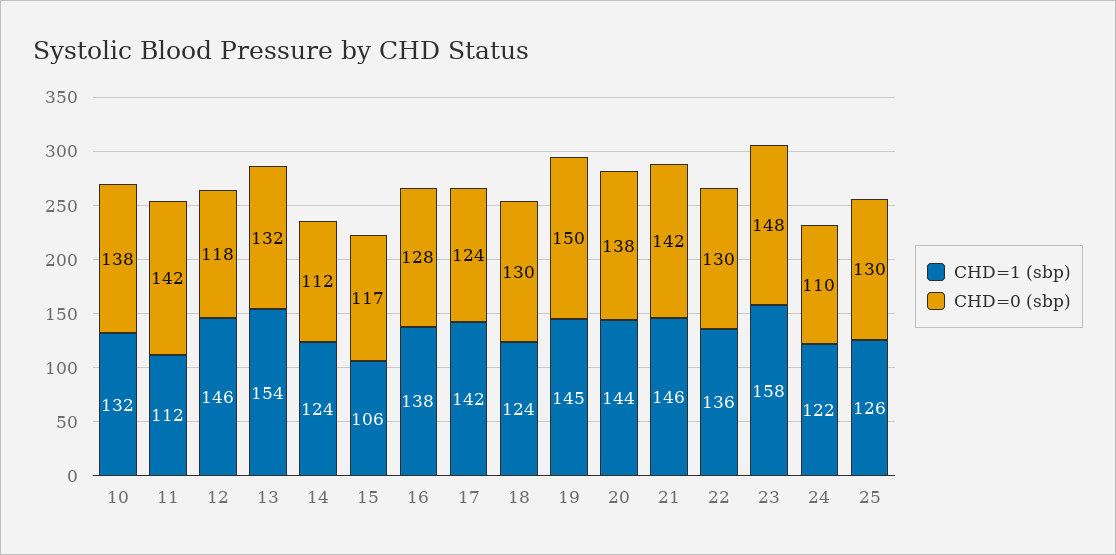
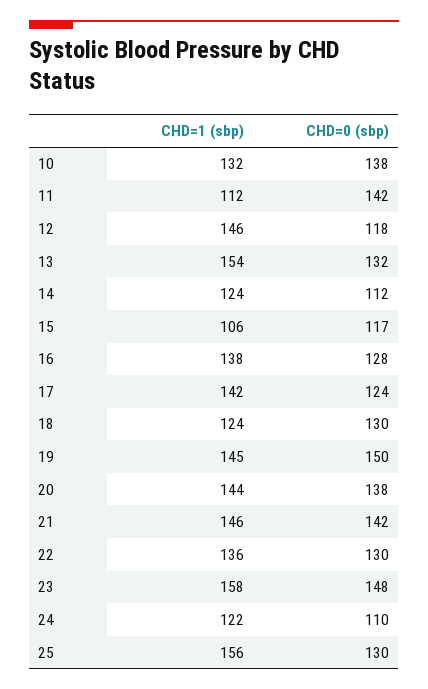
CHD=1 (sbp), 25: 126 -> 156

